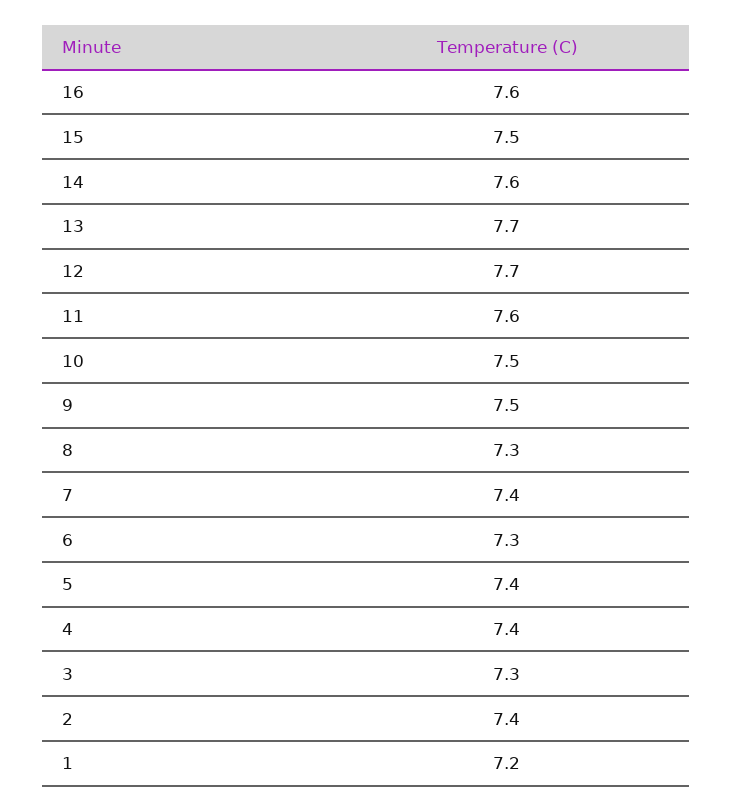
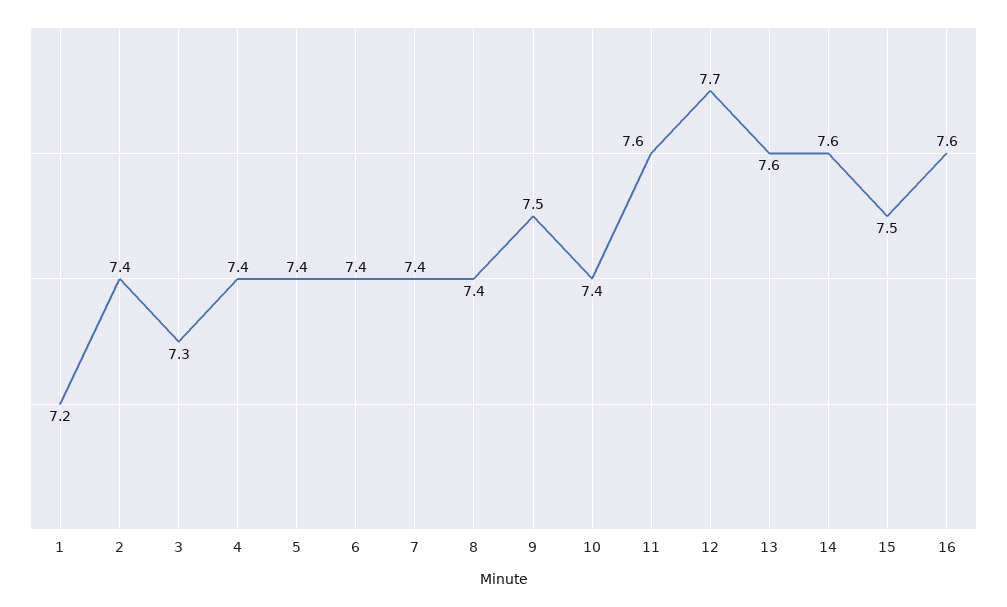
13: 7.7 -> 7.6
10: 7.5 -> 7.4
8: 7.3 -> 7.4
6: 7.3 -> 7.4

